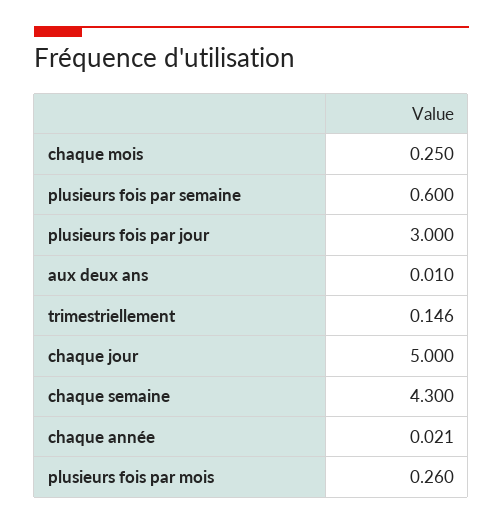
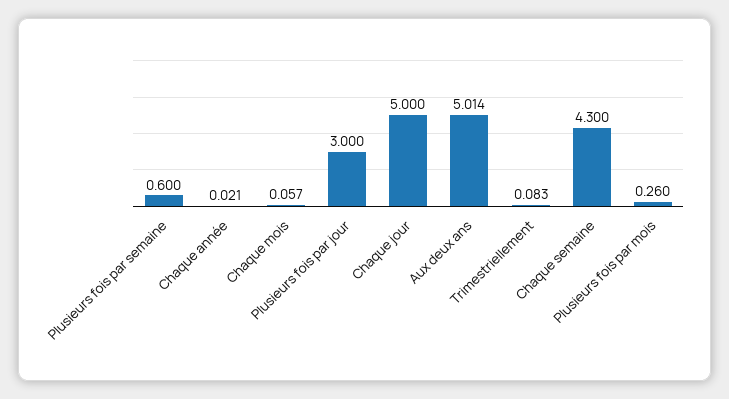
chaque mois: 0.25 -> 0.057
aux deux ans: 0.01 -> 5.014
trimestriellement: 0.146 -> 0.083

